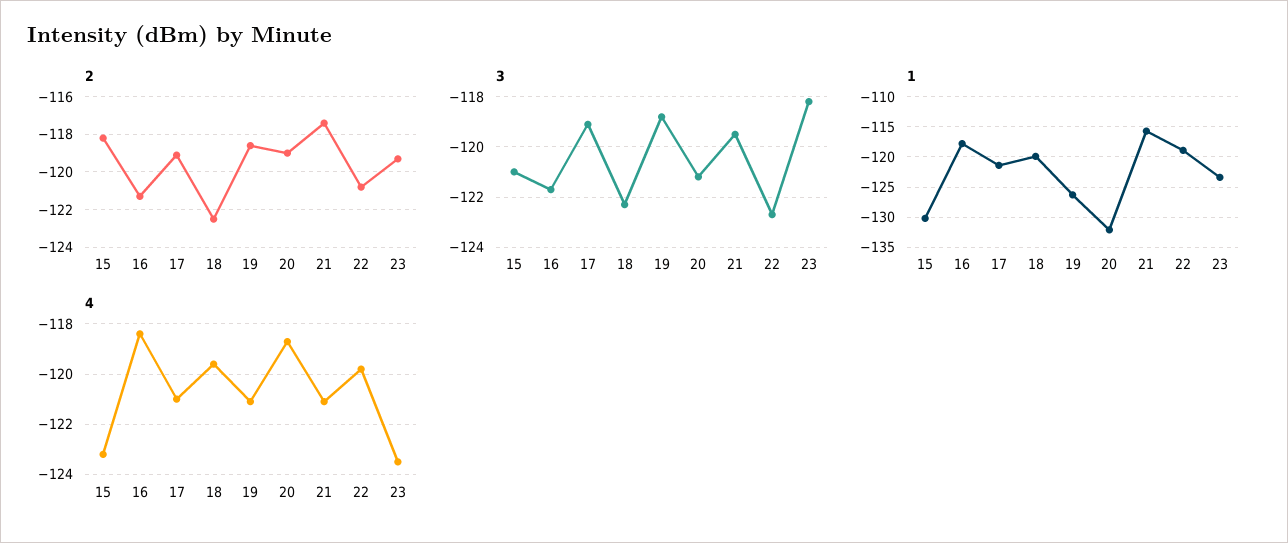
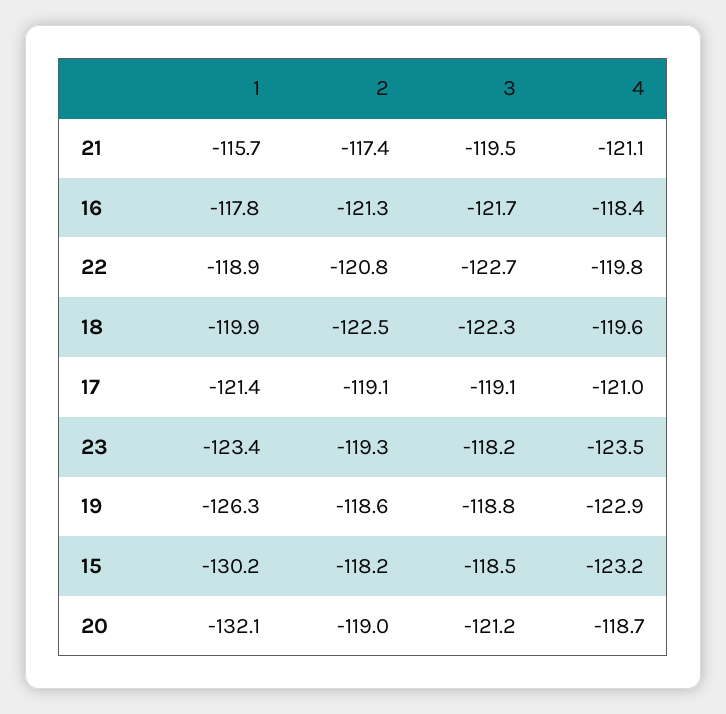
3, 15: -121 -> -118.5
4, 19: -121 -> -122.9

